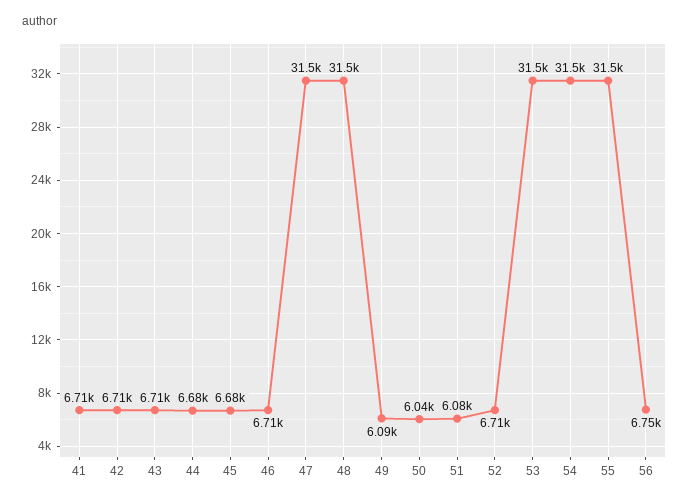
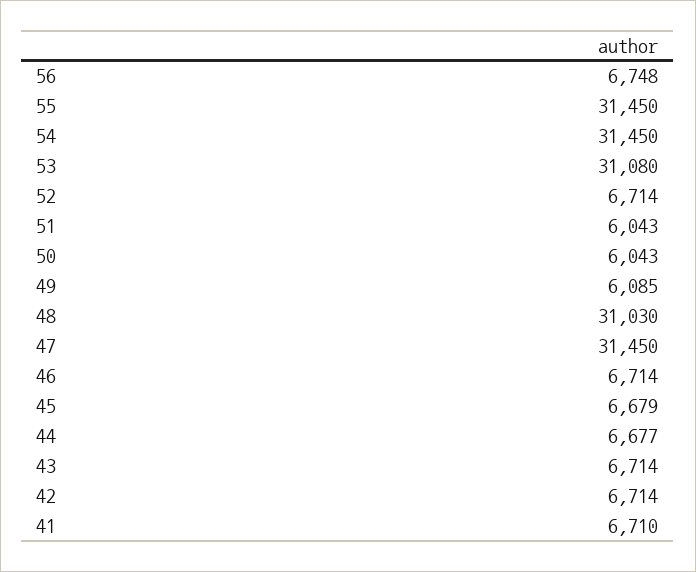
48: 31500 -> 31030
51: 6080 -> 6043
53: 31500 -> 31080

